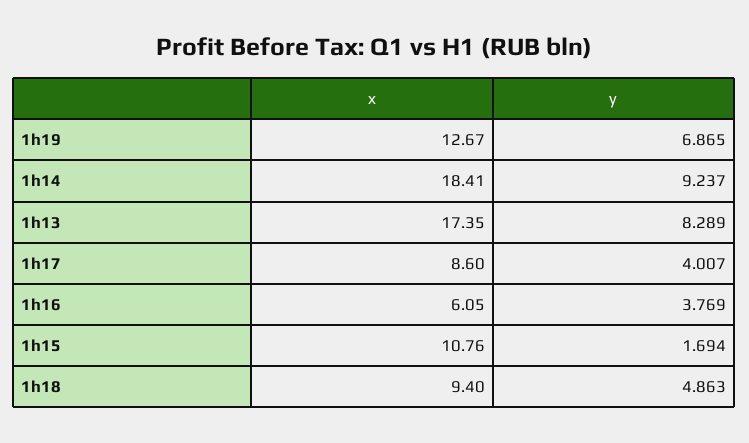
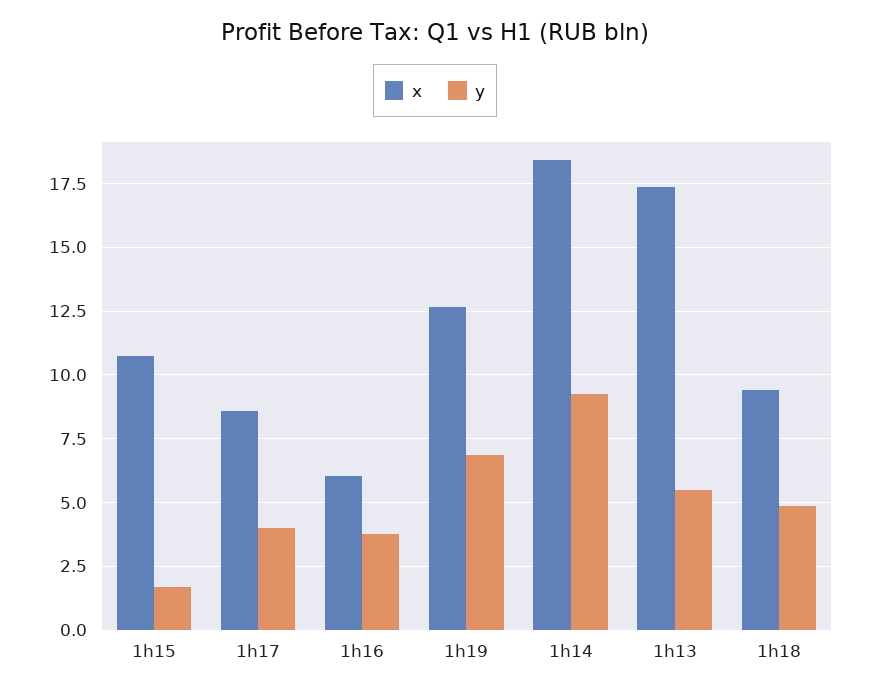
y, 1h13: 8.289 -> 5.5

